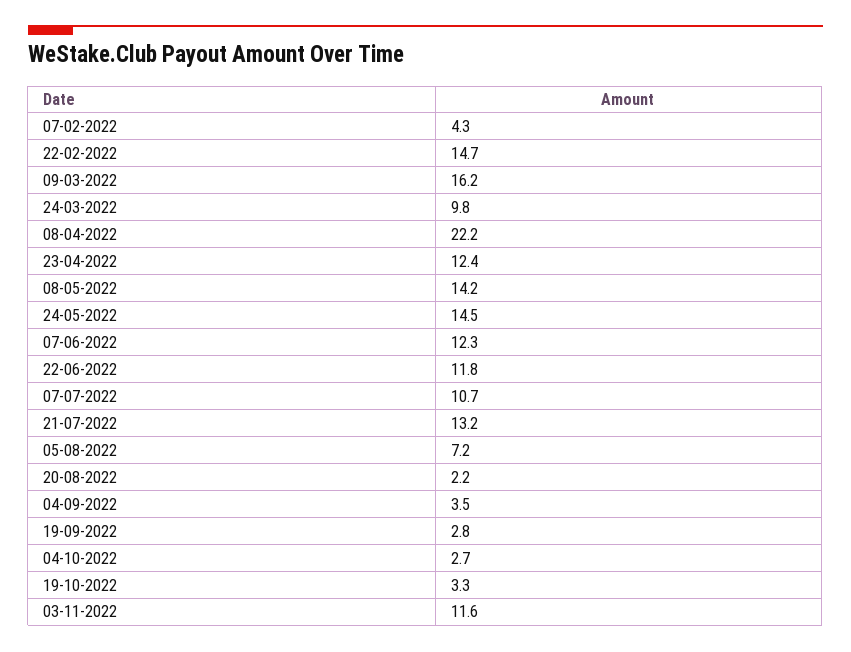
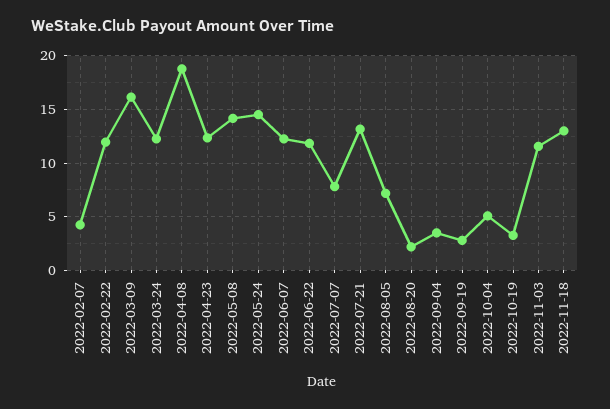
22-02-2022: 14.7 -> 12
24-03-2022: 9.8 -> 12
08-04-2022: 22.2 -> 19
07-07-2022: 10.7 -> 8
04-10-2022: 2.7 -> 5
2022-11-18: none -> 13

